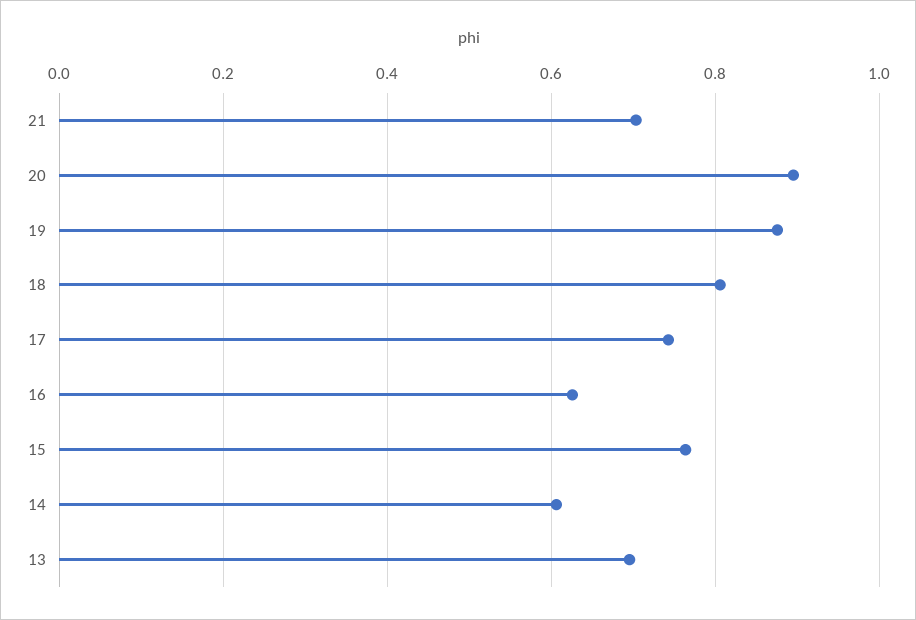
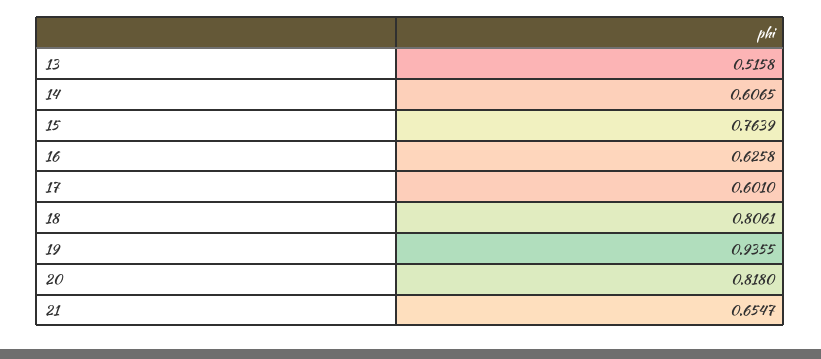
21: 0.7 -> 0.6547
20: 0.9 -> 0.818
19: 0.88 -> 0.9355
17: 0.74 -> 0.601
13: 0.7 -> 0.5158

